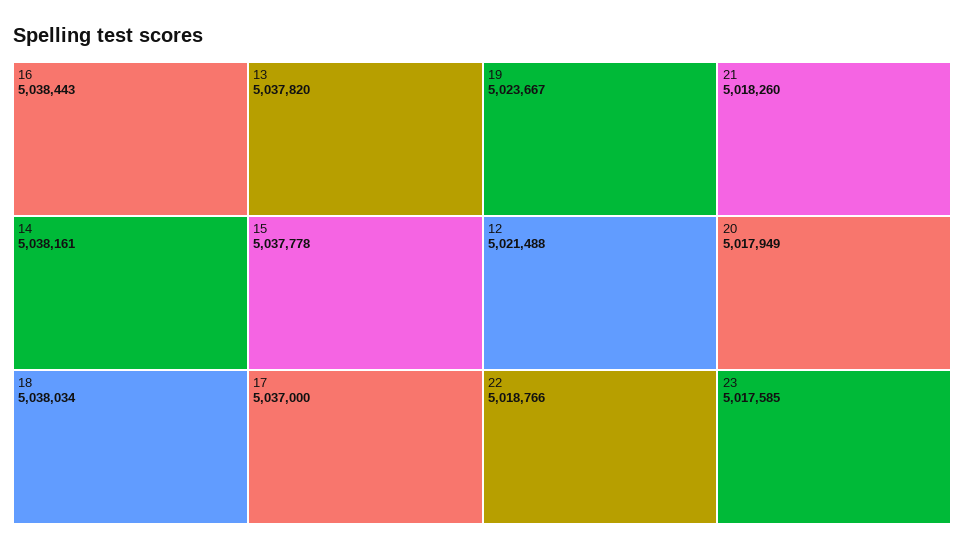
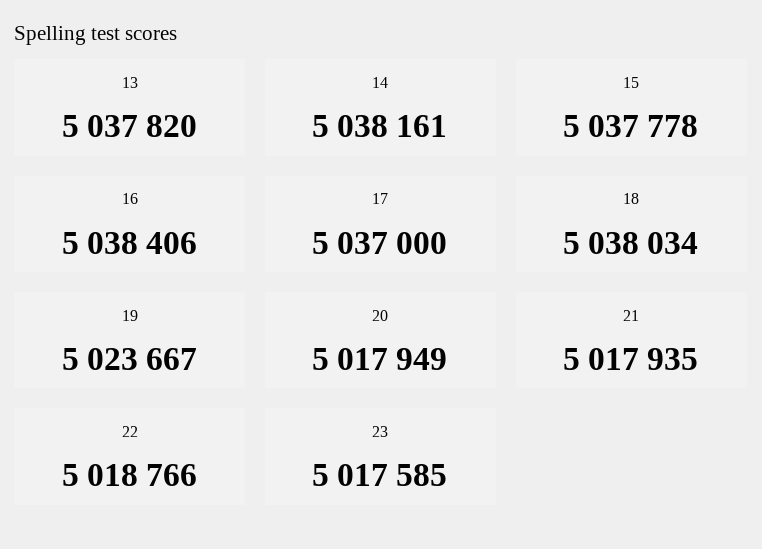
16: 5038443 -> 5038406
12: 5021488 -> none
21: 5018260 -> 5017935

